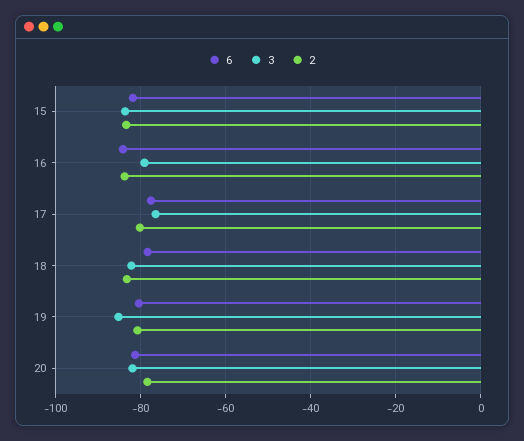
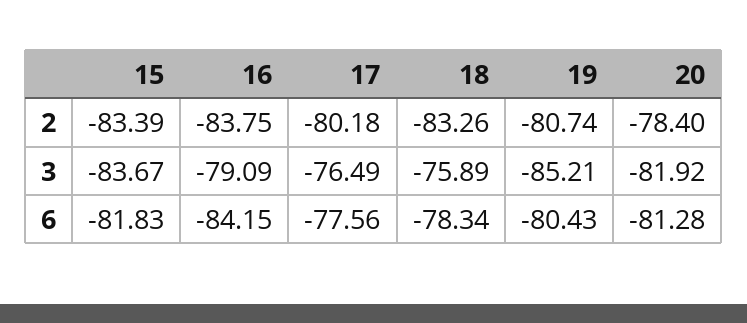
3, 18: -82 -> -75.89

